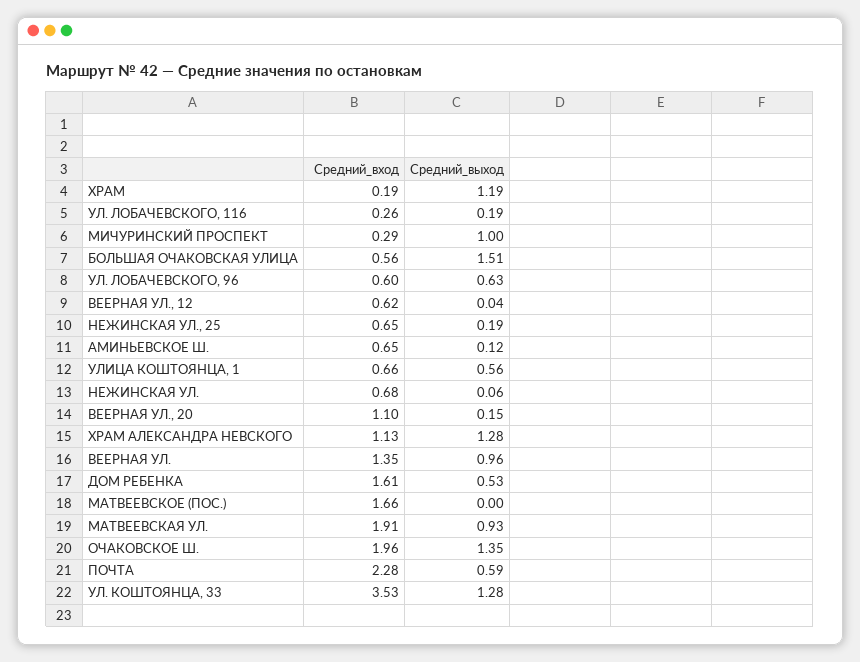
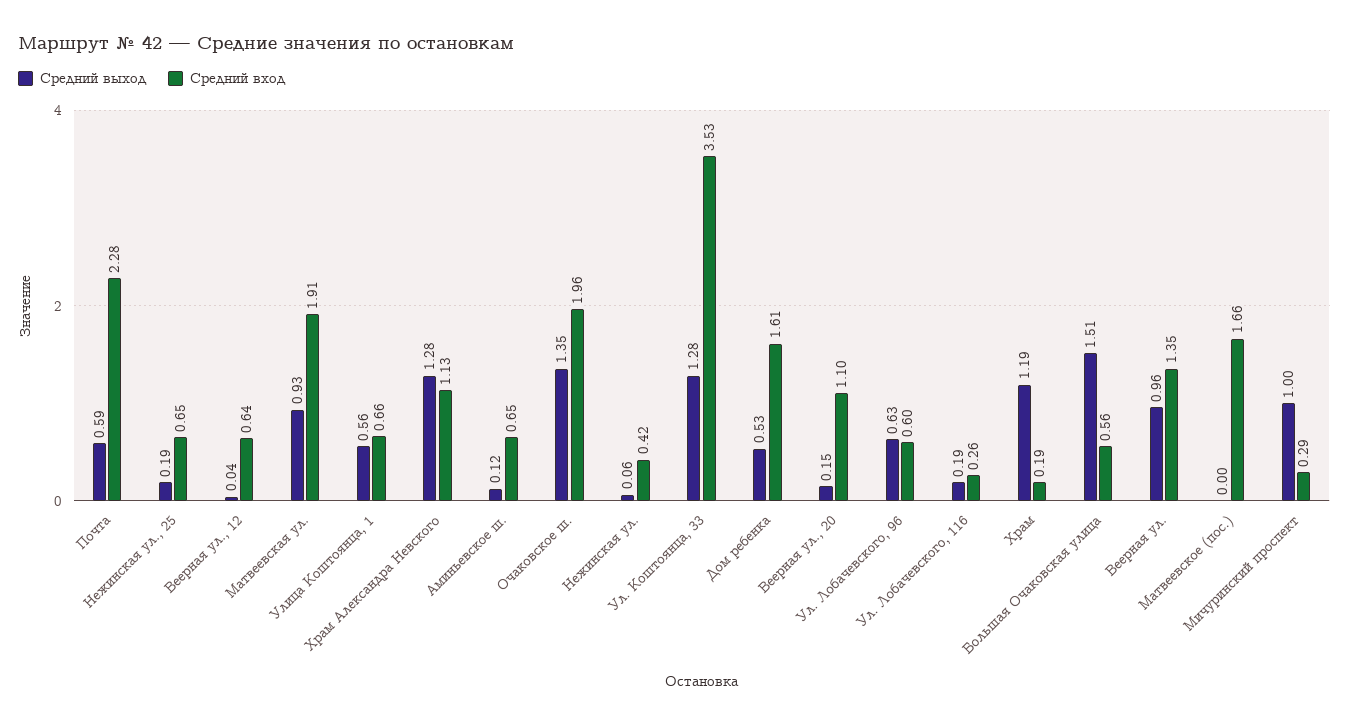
Средний_вход, ВЕЕРНАЯ УЛ., 12: 0.62 -> 0.64
Средний_вход, НЕЖИНСКАЯ УЛ.: 0.68 -> 0.42

